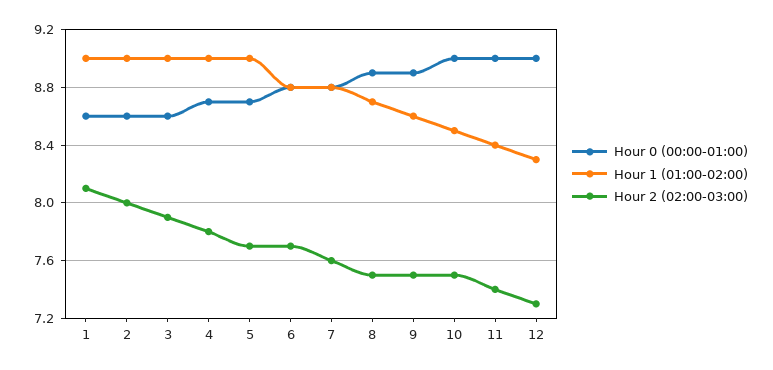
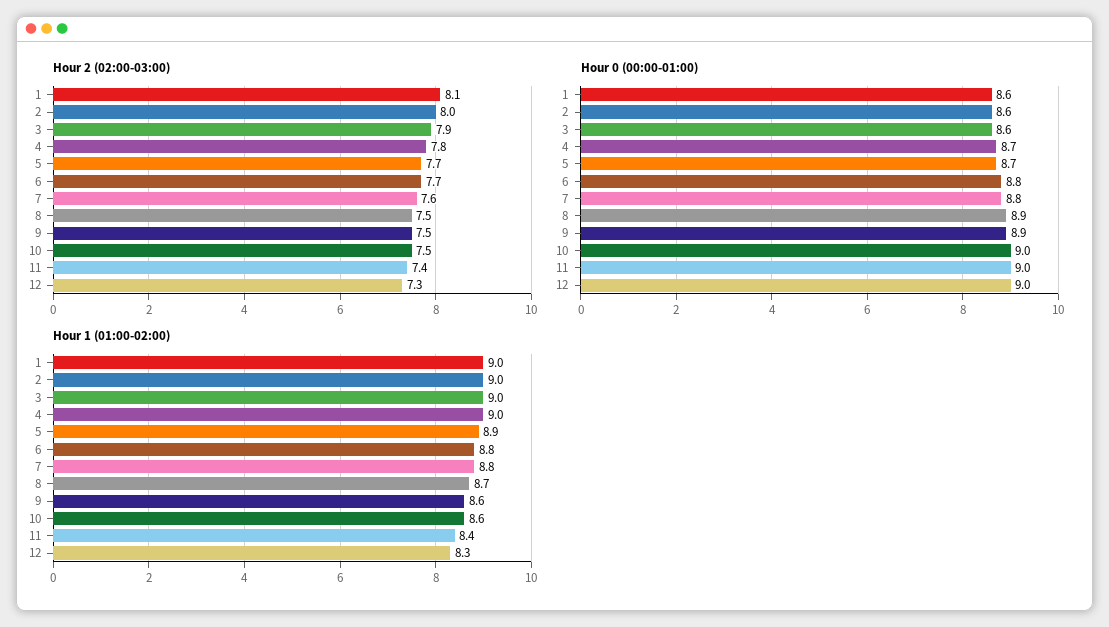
Hour 1 (01:00-02:00), 5: 9 -> 8.9
Hour 1 (01:00-02:00), 10: 8.5 -> 8.6

